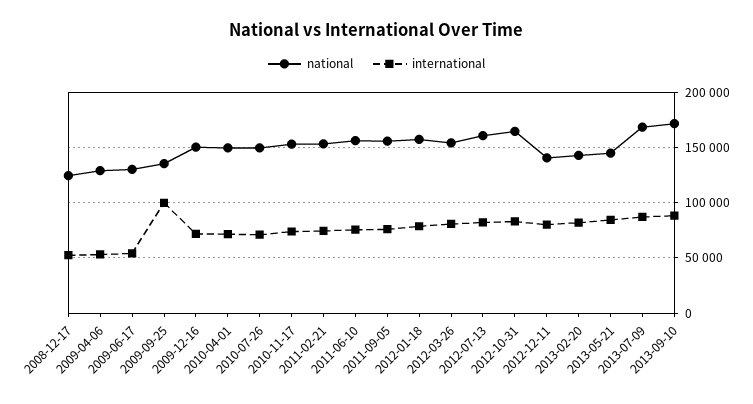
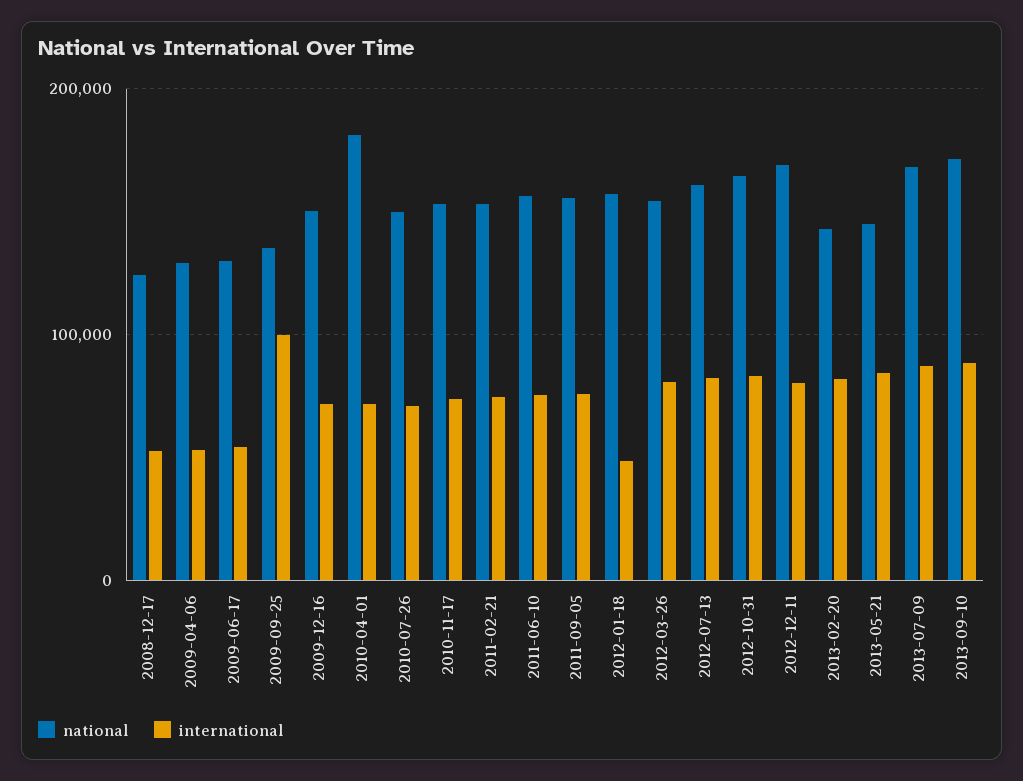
national, 2010-04-01: 150000 -> 180000
international, 2012-01-18: 80000 -> 50000
national, 2012-12-11: 140000 -> 170000

